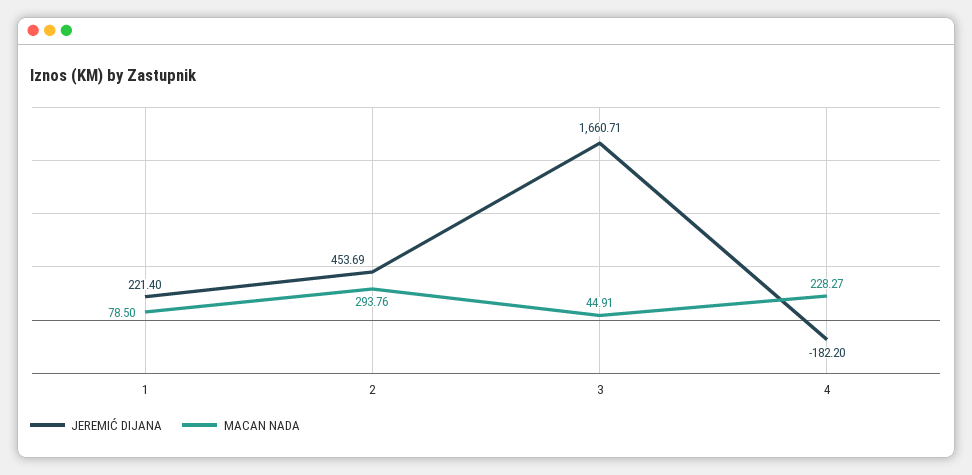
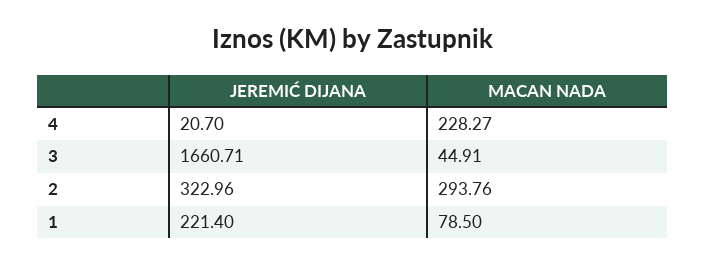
JEREMIĆ DIJANA, 2: 453.69 -> 322.96
JEREMIĆ DIJANA, 4: -182.2 -> 20.7

